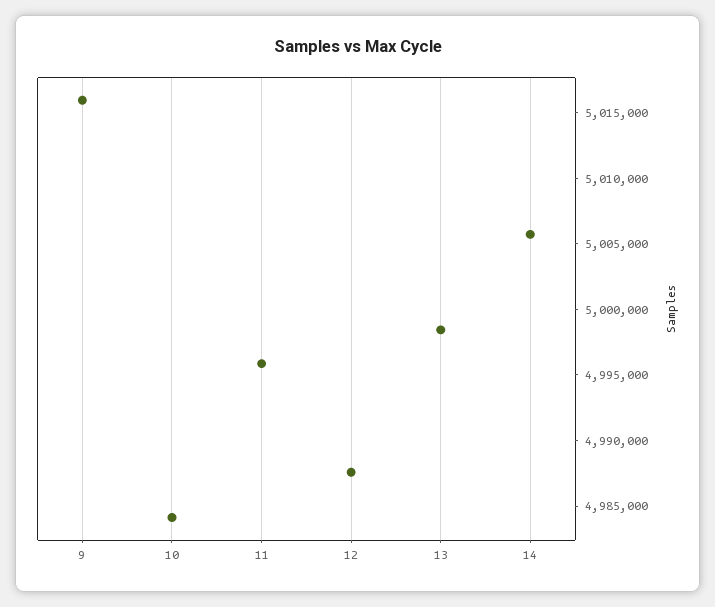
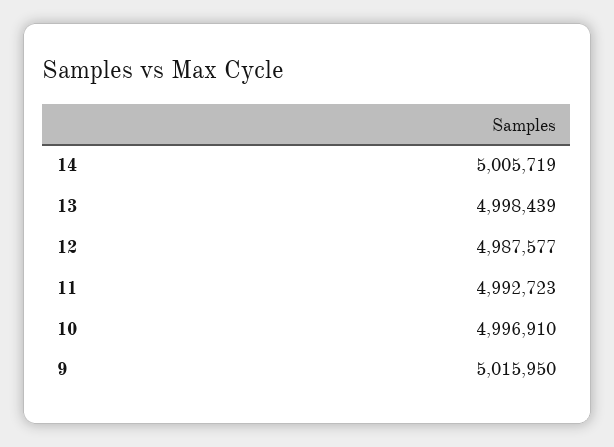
10: 4984000 -> 4996910
11: 4996000 -> 4992723

